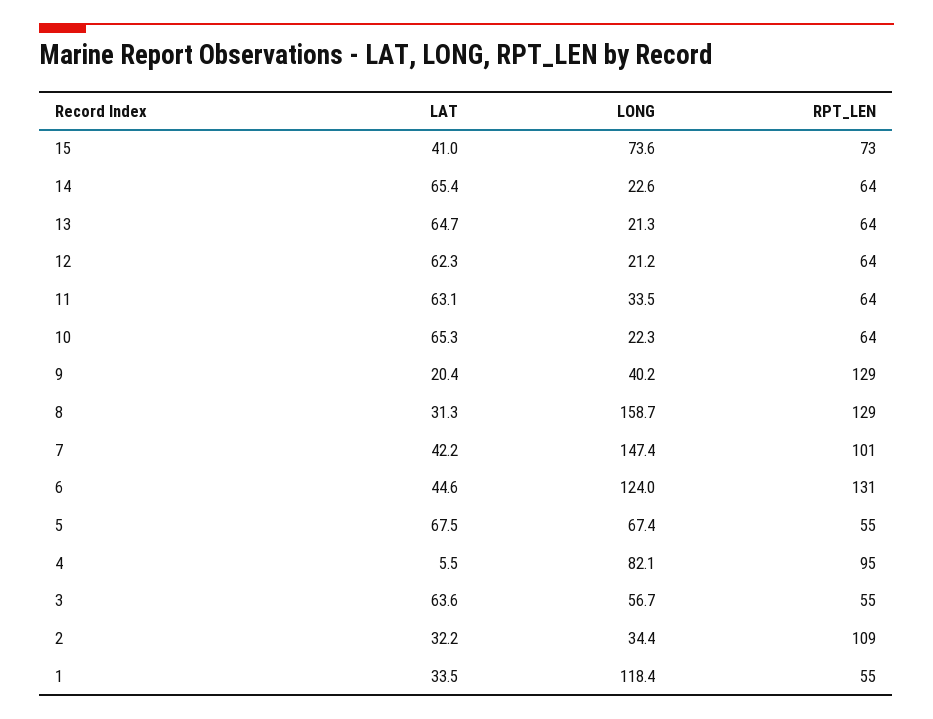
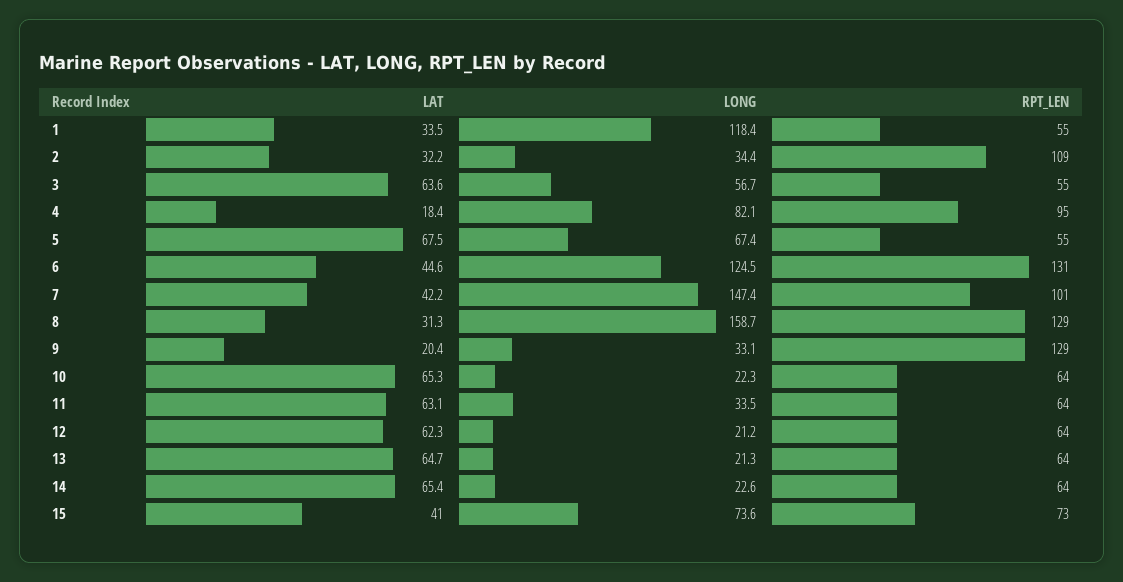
LONG, 9: 40.2 -> 33.1
LONG, 6: 124 -> 124.5
LAT, 4: 5.5 -> 18.4

